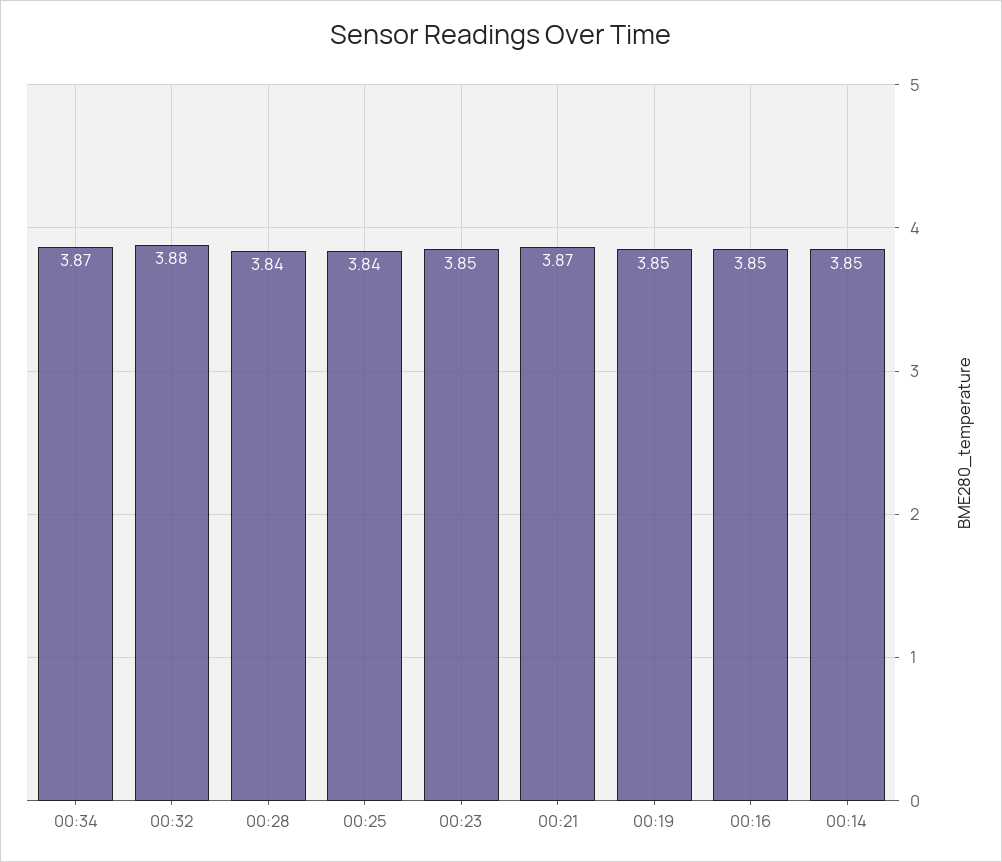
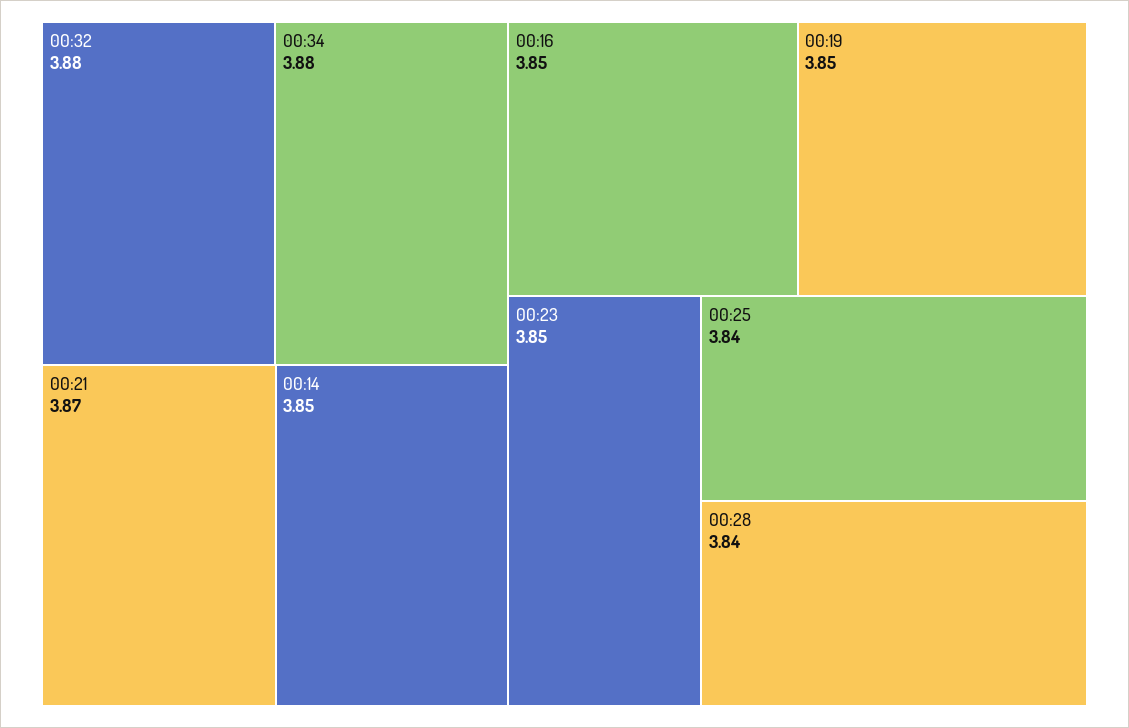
00:34: 3.87 -> 3.88

